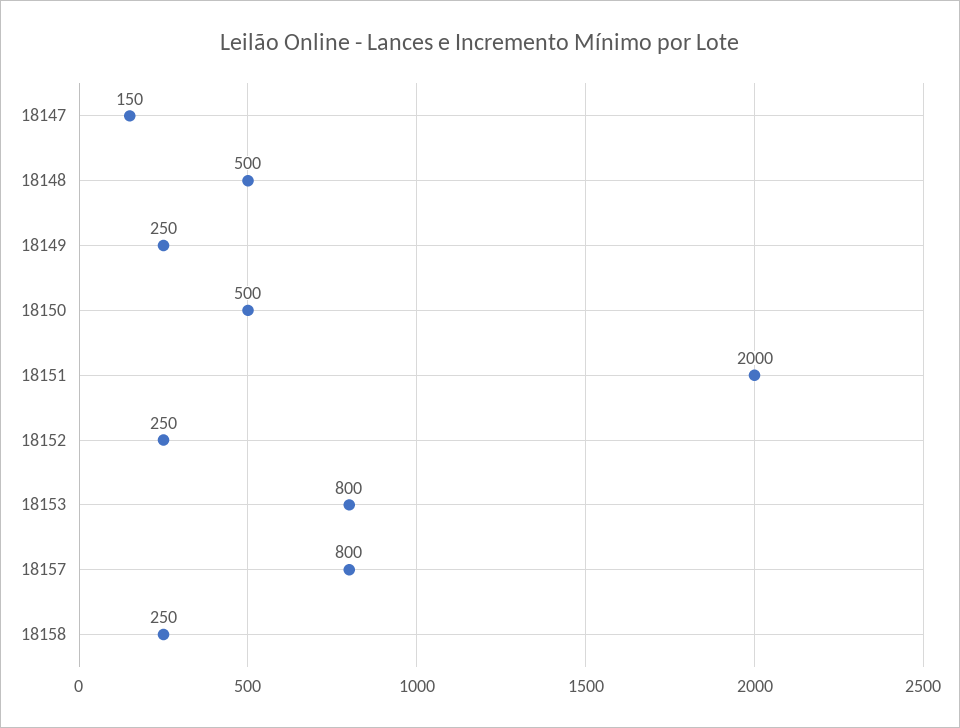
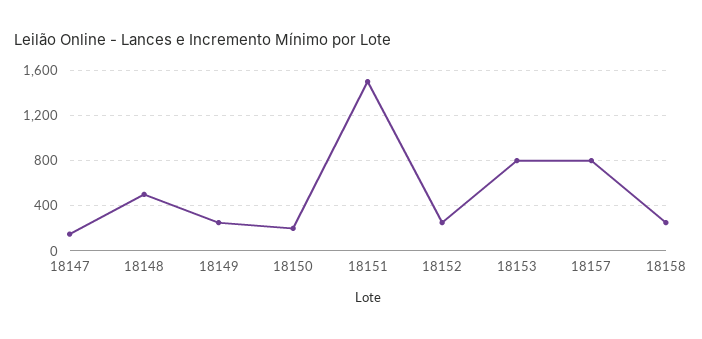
18150: 500 -> 200
18151: 2000 -> 1500

